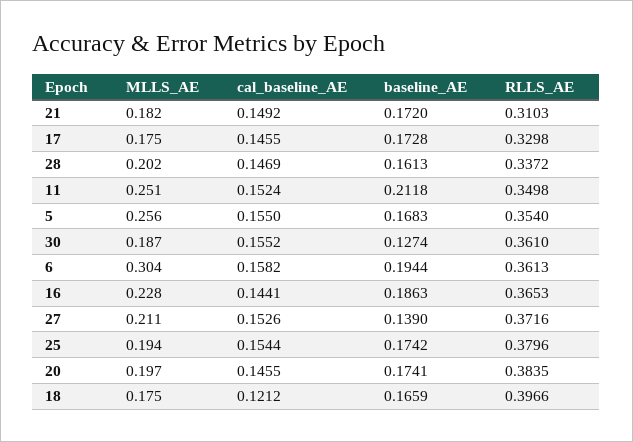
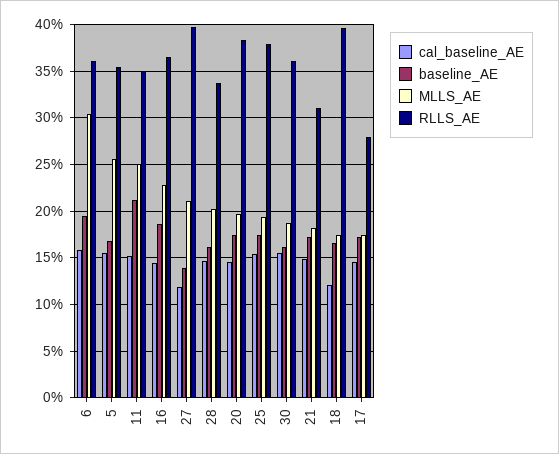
RLLS_AE, 17: 0.3298 -> 0.28
baseline_AE, 30: 0.1274 -> 0.16
cal_baseline_AE, 27: 0.1526 -> 0.12
RLLS_AE, 27: 0.3716 -> 0.4

